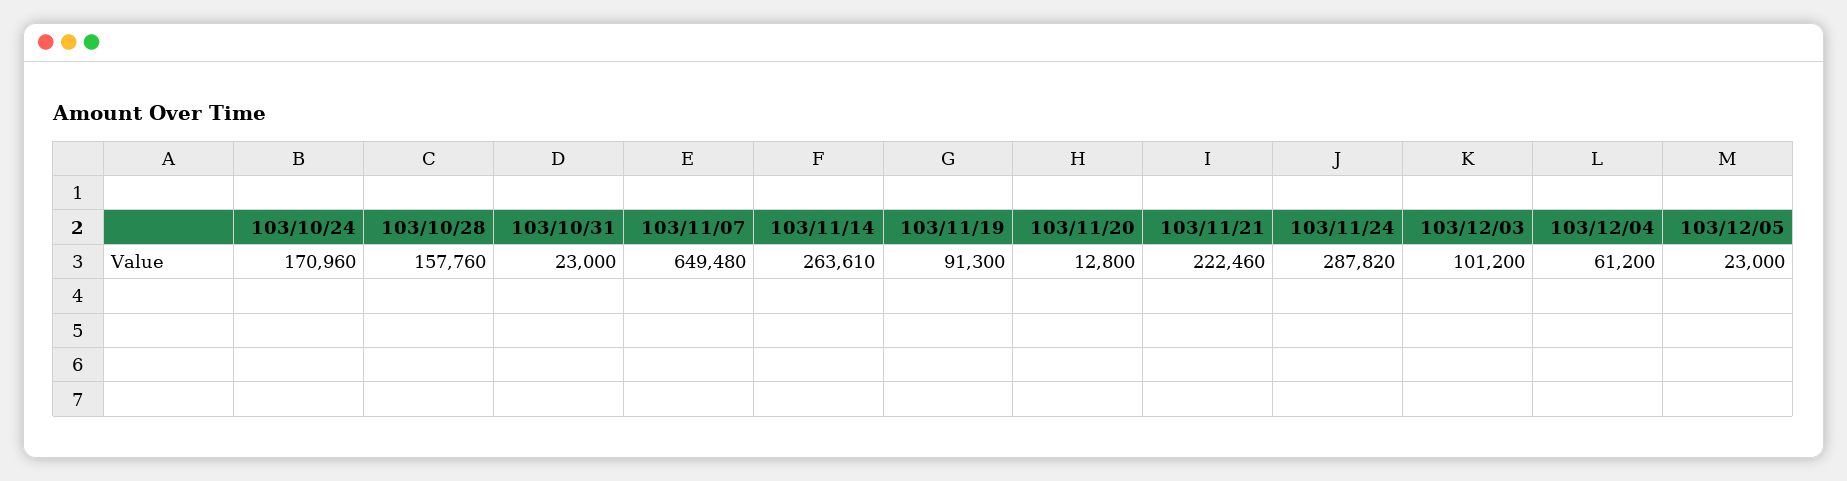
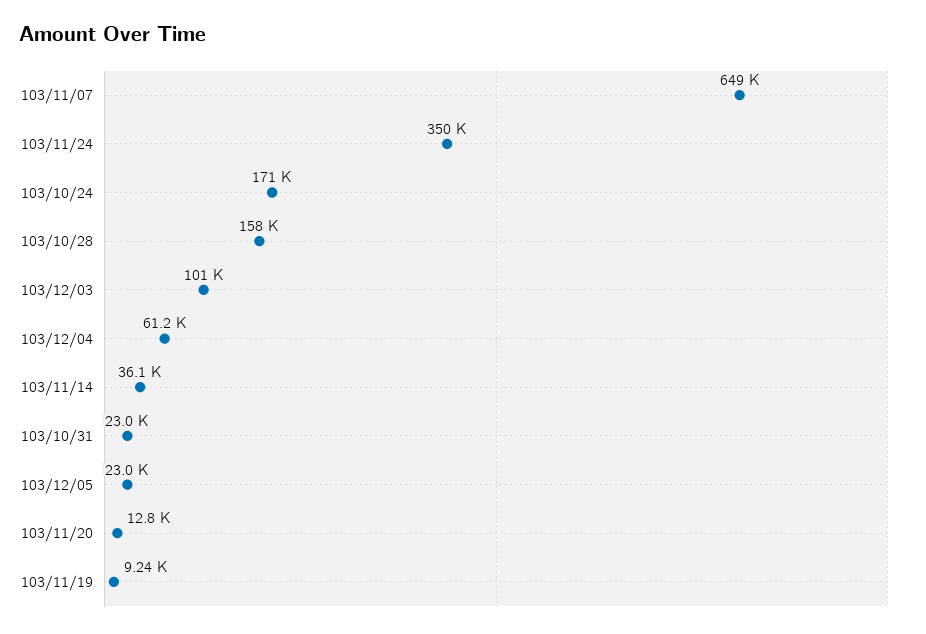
103/11/14: 263610 -> 36100
103/11/19: 91300 -> 9240
103/11/21: 222460 -> none
103/11/24: 287820 -> 350000

